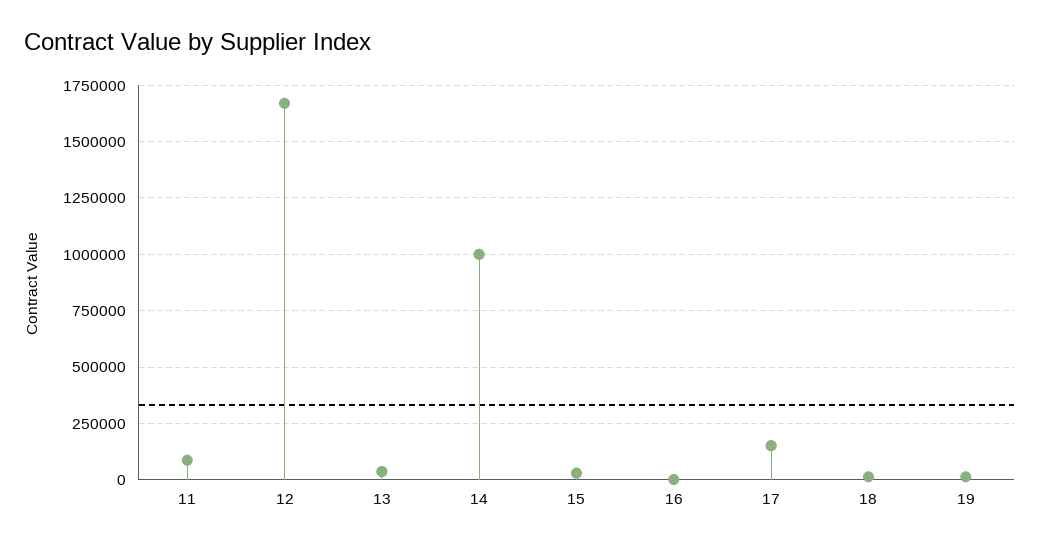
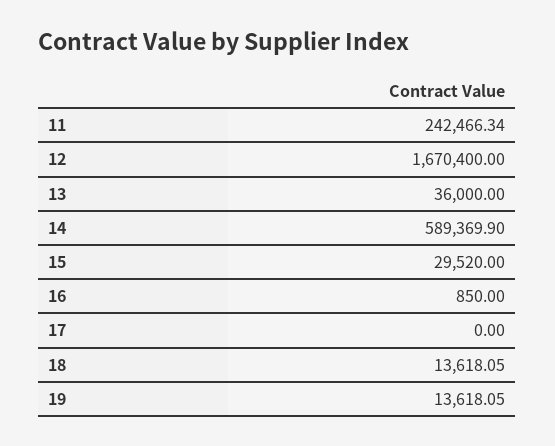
11: 100000 -> 242466.34
14: 1000000 -> 589369.9
17: 150000 -> 0

